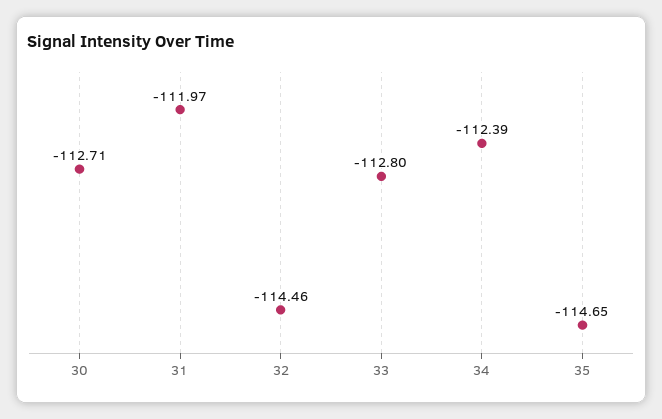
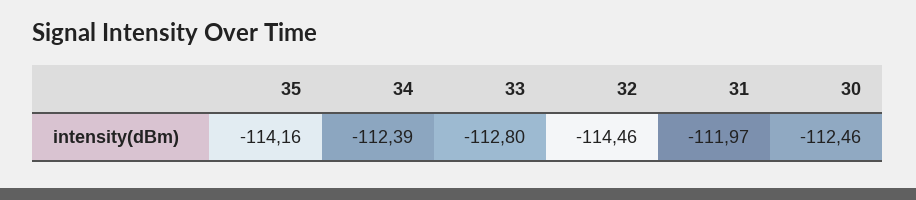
30: -112.71 -> -112.46
35: -114.65 -> -114.16

